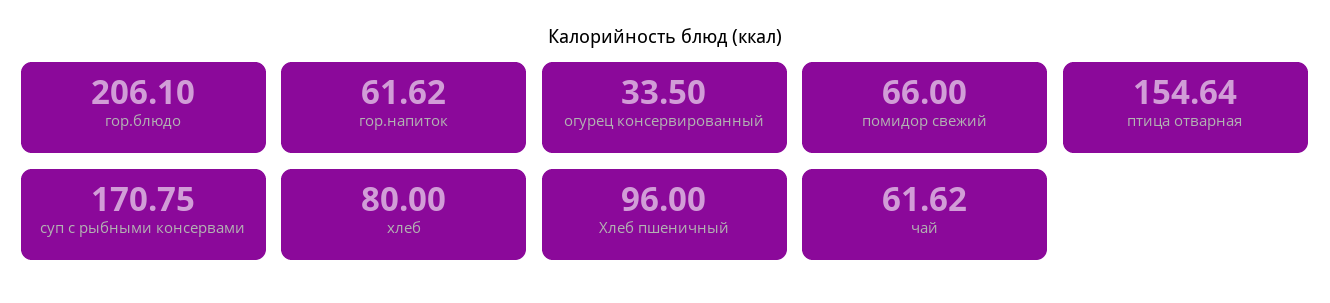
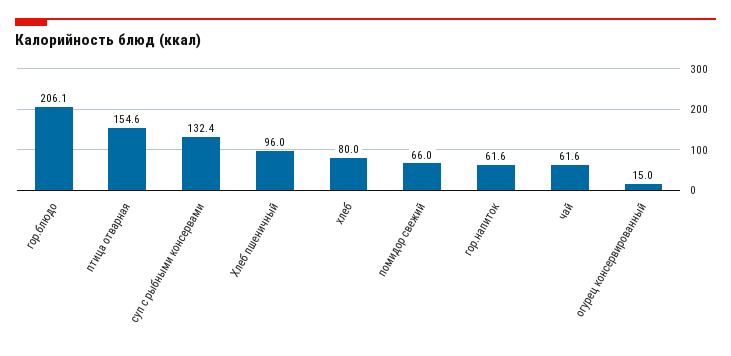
огурец консервированный: 33.5 -> 15
суп с рыбными консервами: 170.75 -> 132.4

